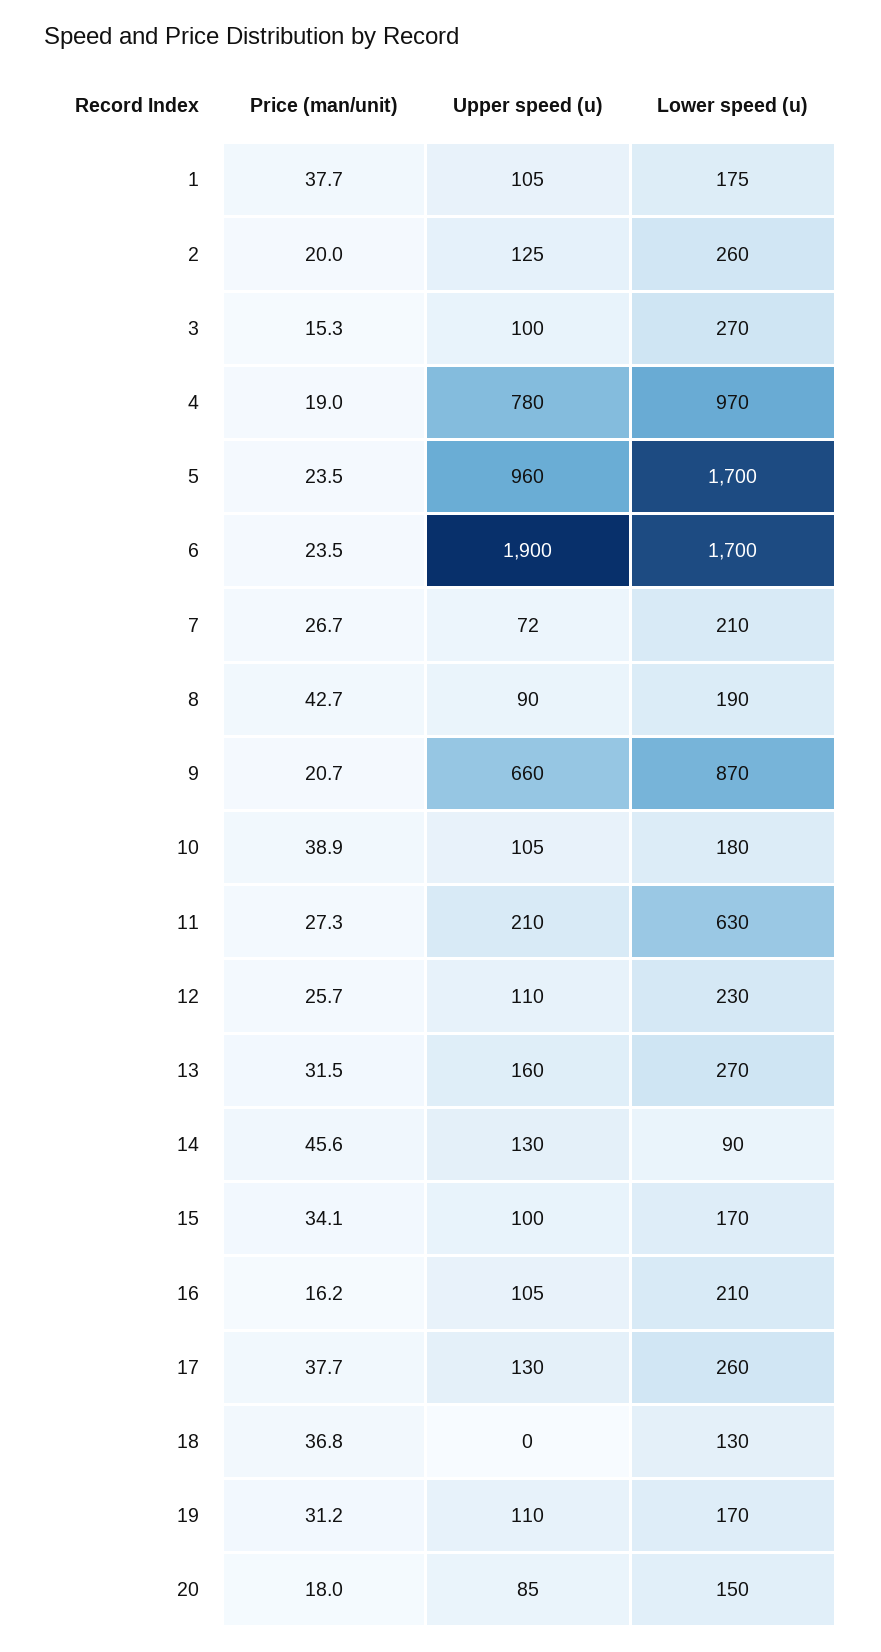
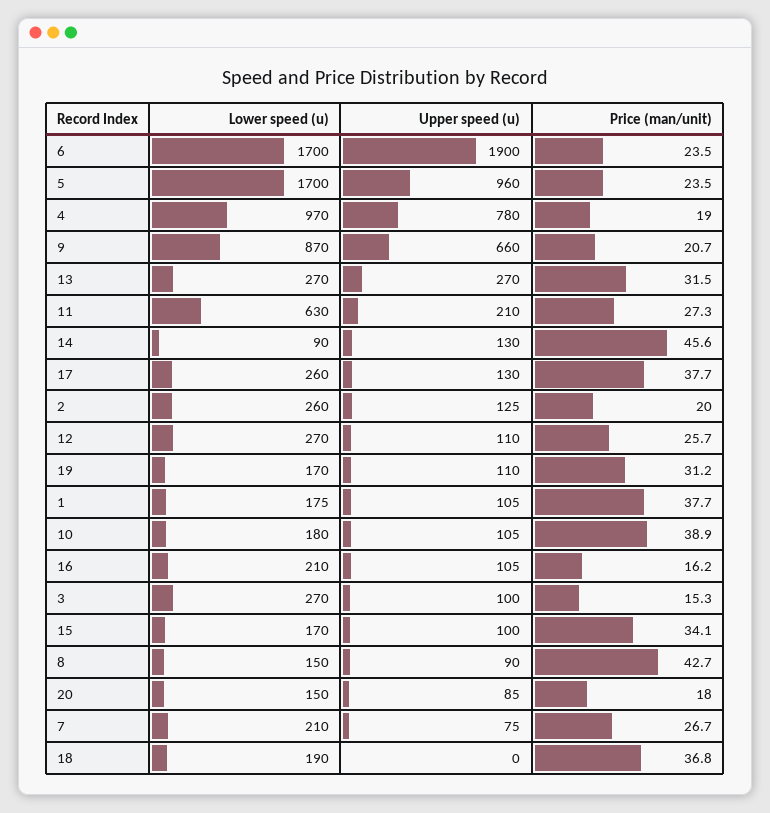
Upper speed (u), 7: 72 -> 75
Lower speed (u), 8: 190 -> 150
Lower speed (u), 12: 230 -> 270
Upper speed (u), 13: 160 -> 270
Lower speed (u), 18: 130 -> 190

